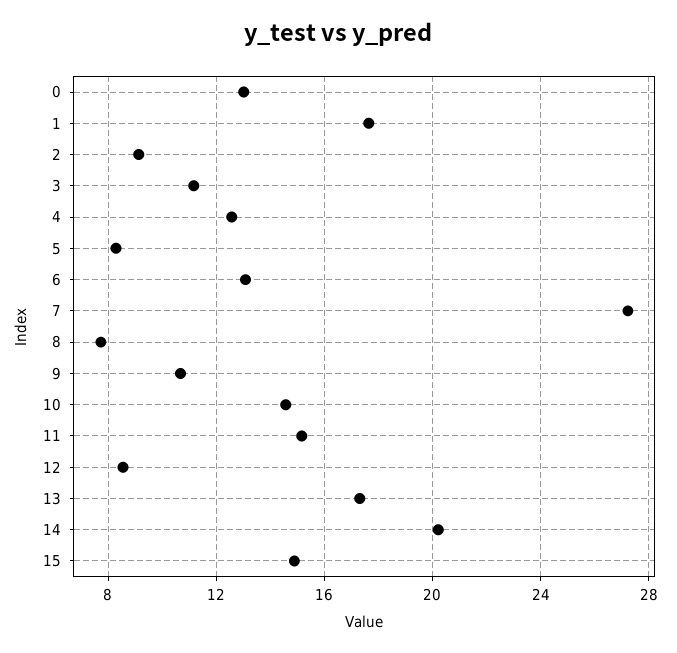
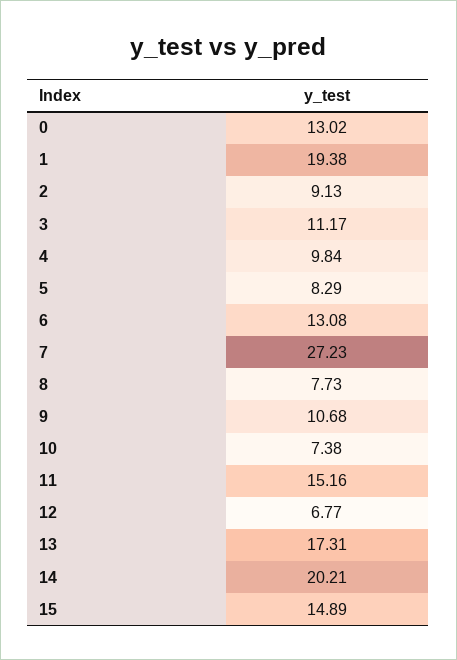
1: 17.5 -> 19.38
4: 12.5 -> 9.84
10: 14.5 -> 7.38
12: 8.5 -> 6.77

